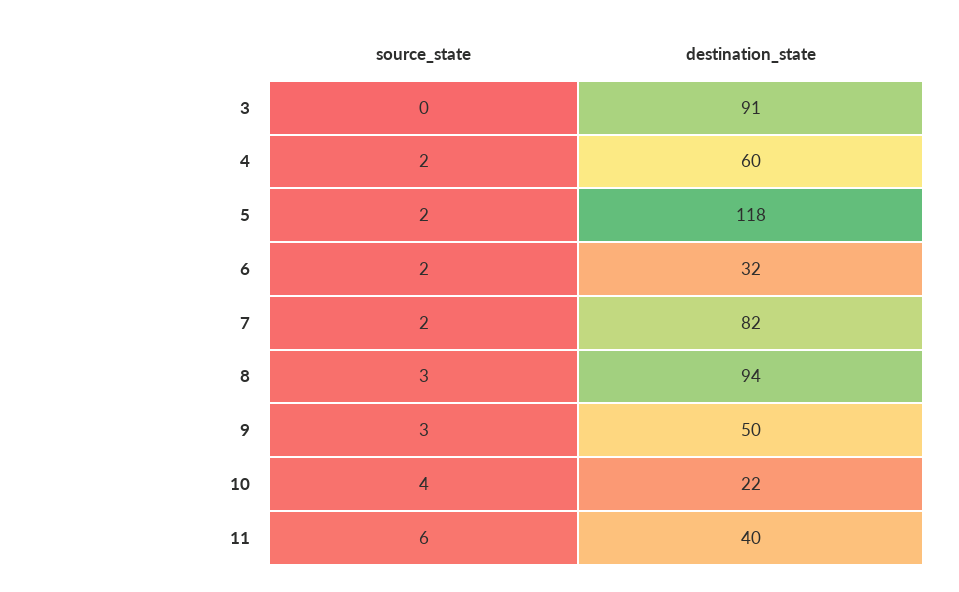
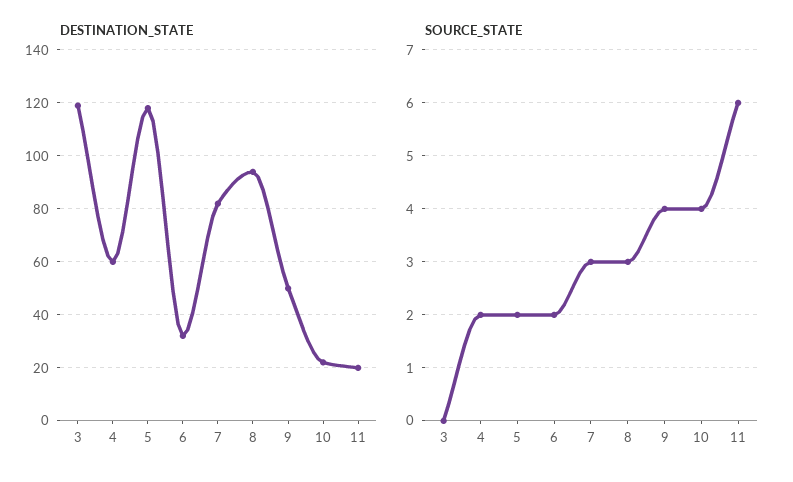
destination_state, 3: 91 -> 120
source_state, 7: 2 -> 3
source_state, 9: 3 -> 4
destination_state, 11: 40 -> 20

